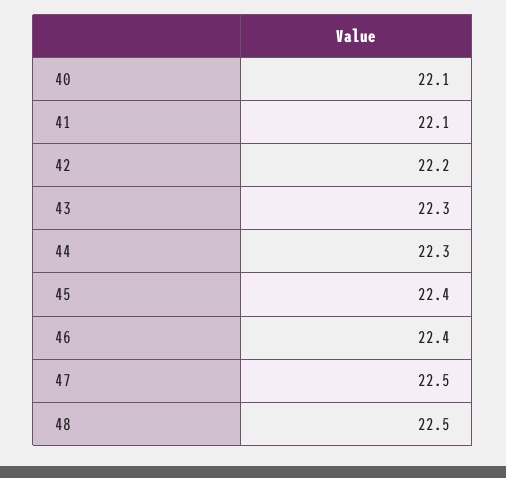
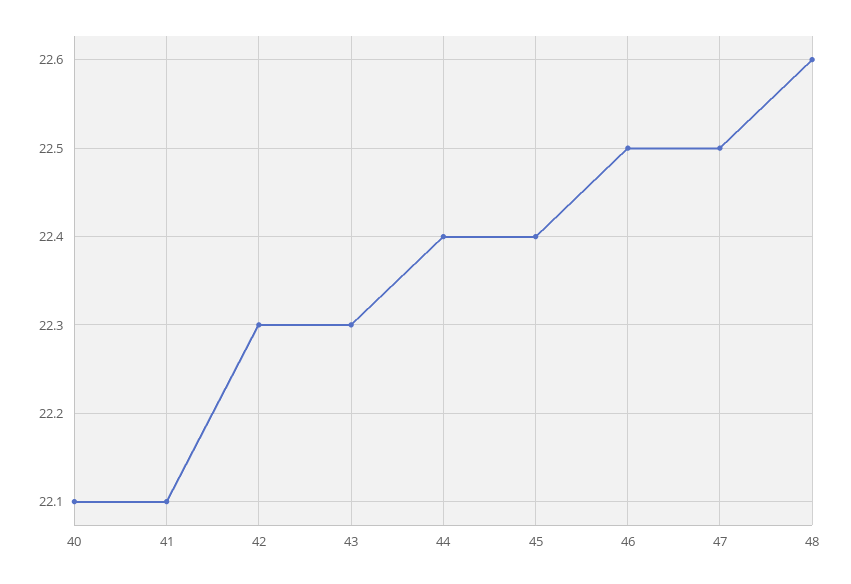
42: 22.2 -> 22.3
44: 22.3 -> 22.4
46: 22.4 -> 22.5
48: 22.5 -> 22.6

